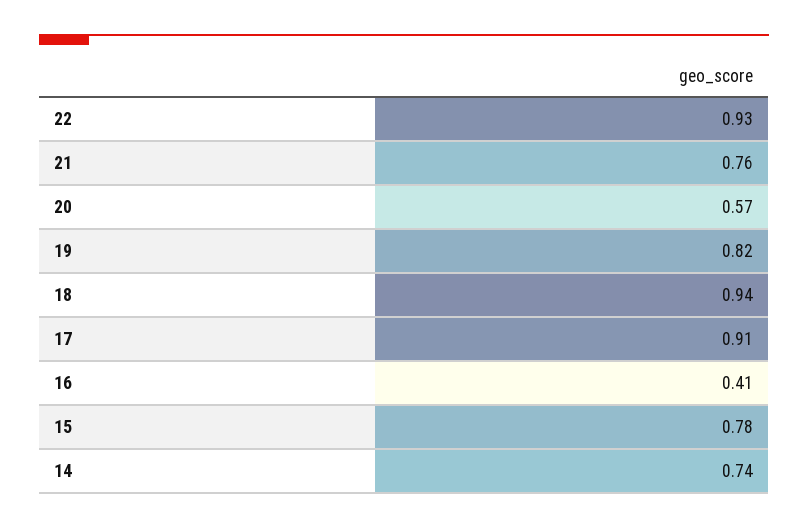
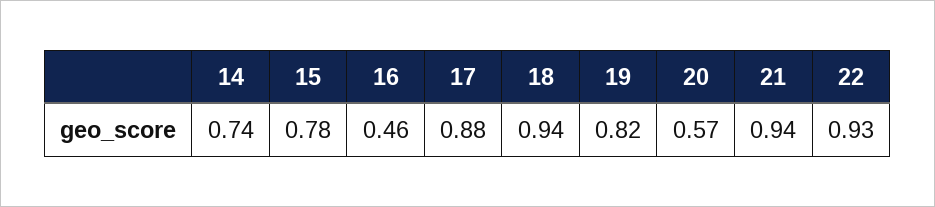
21: 0.76 -> 0.94
17: 0.91 -> 0.88
16: 0.41 -> 0.46

